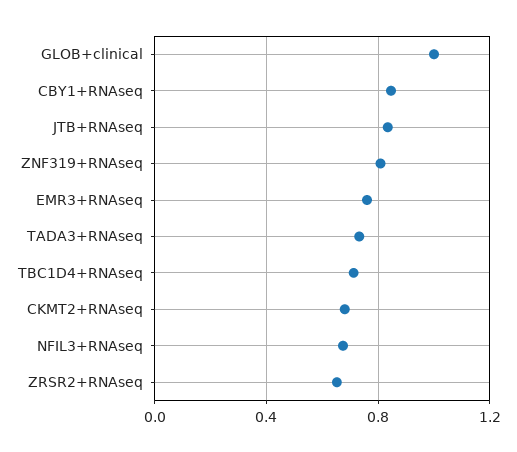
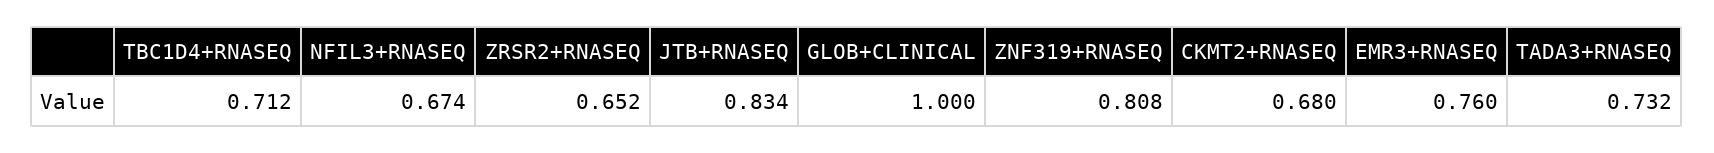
CBY1+RNAseq: 0.85 -> none

